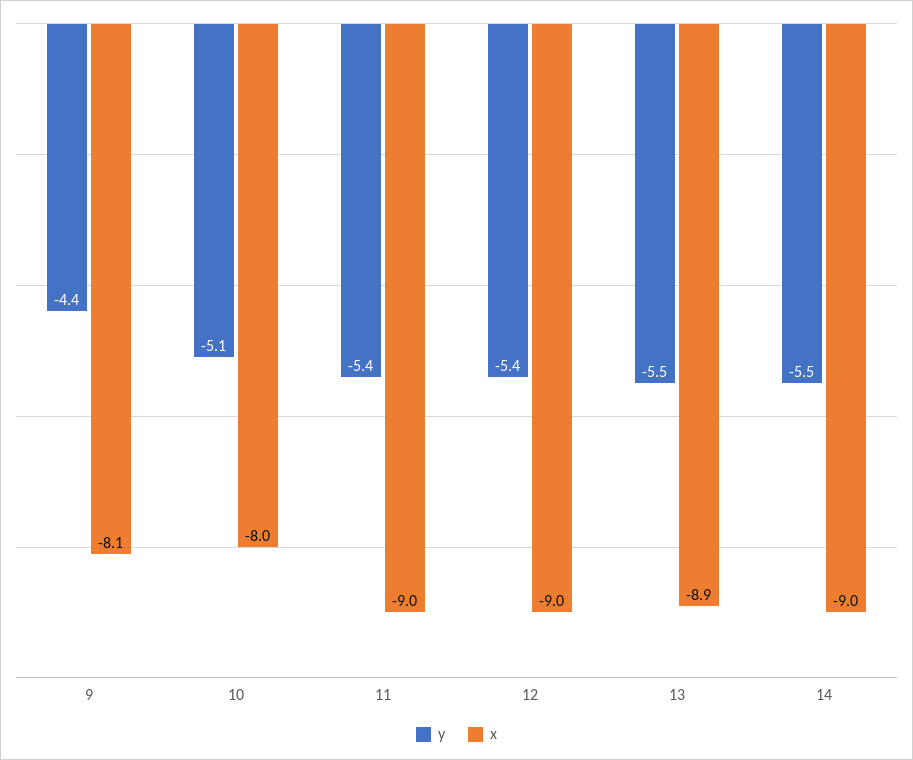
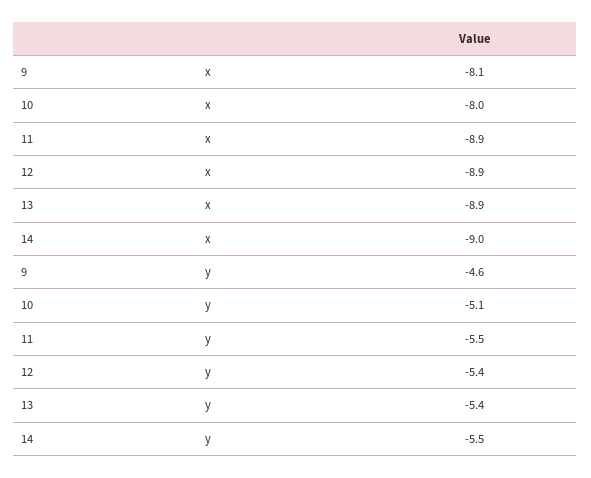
y, 9: -4.4 -> -4.6
y, 11: -5.4 -> -5.5
x, 11: -9 -> -8.9
x, 12: -9 -> -8.9
y, 13: -5.5 -> -5.4

